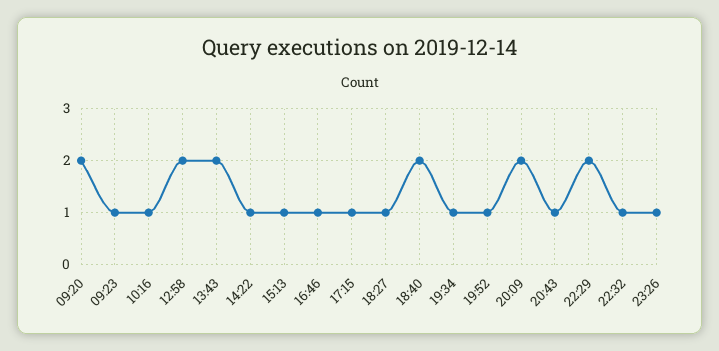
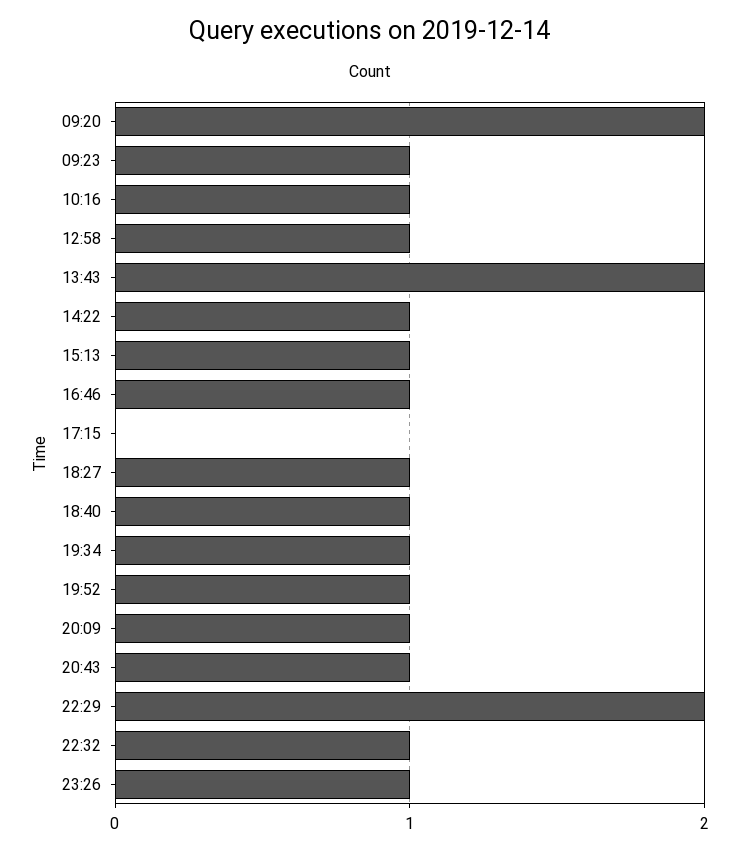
12:58: 2 -> 1
17:15: 1 -> 0
18:40: 2 -> 1
20:09: 2 -> 1

